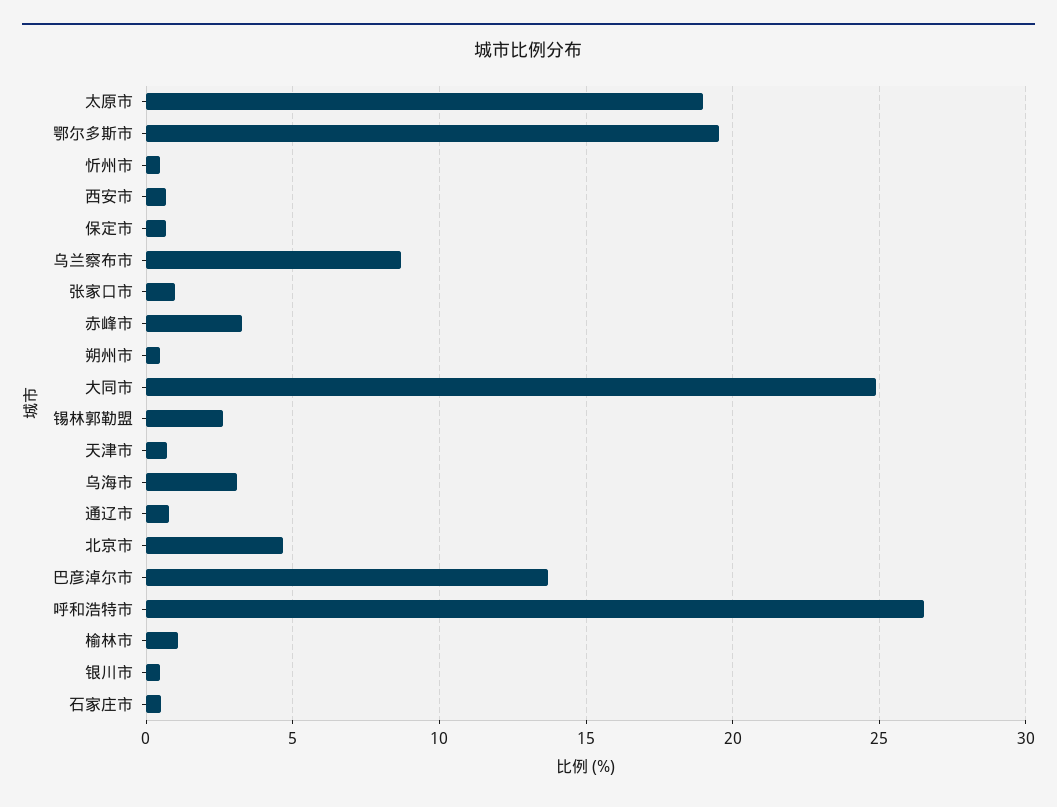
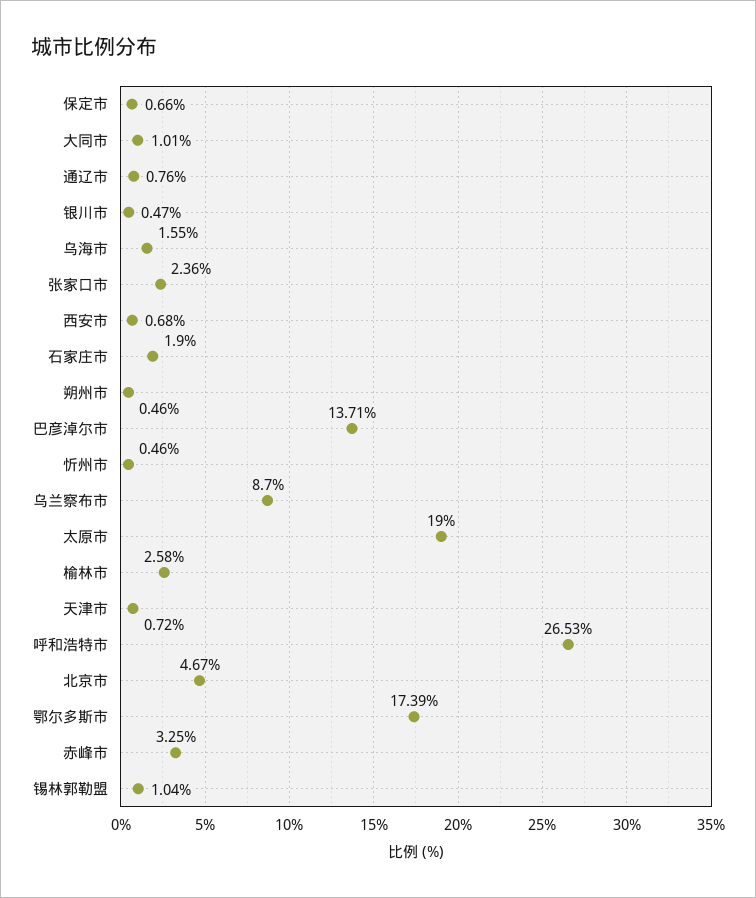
鄂尔多斯市: 19.5 -> 17.39
张家口市: 1 -> 2.36
大同市: 25 -> 1.01
锡林郭勒盟: 2.5 -> 1.04
乌海市: 3 -> 1.55
榆林市: 1 -> 2.58
石家庄市: 0.5 -> 1.9

